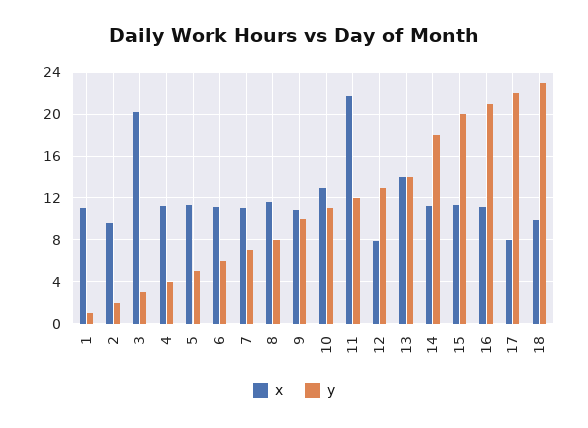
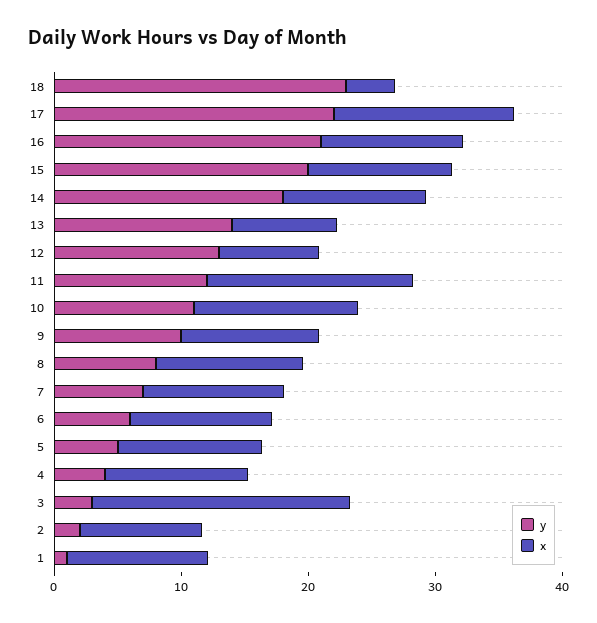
x, 11: 22 -> 16
x, 13: 14 -> 8
x, 17: 8 -> 14
x, 18: 10 -> 4

